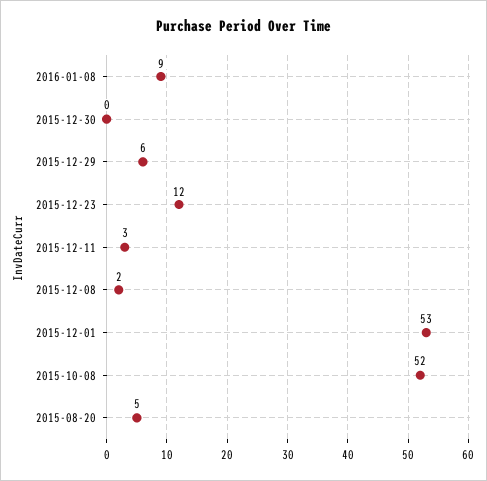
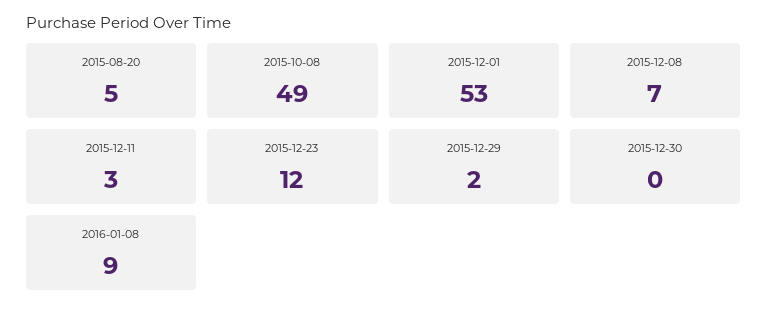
2015-12-29: 6 -> 2
2015-12-08: 2 -> 7
2015-10-08: 52 -> 49

